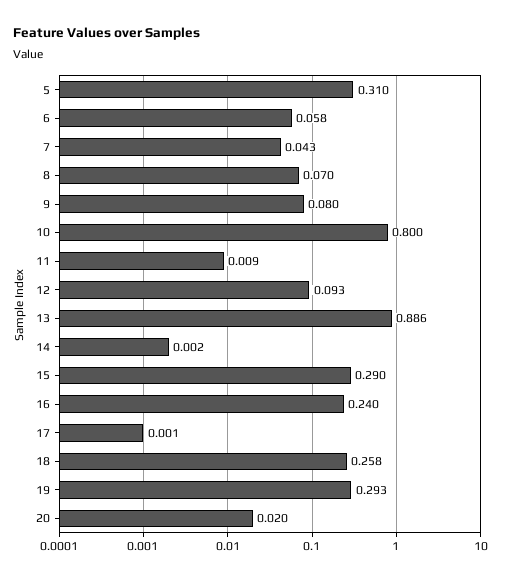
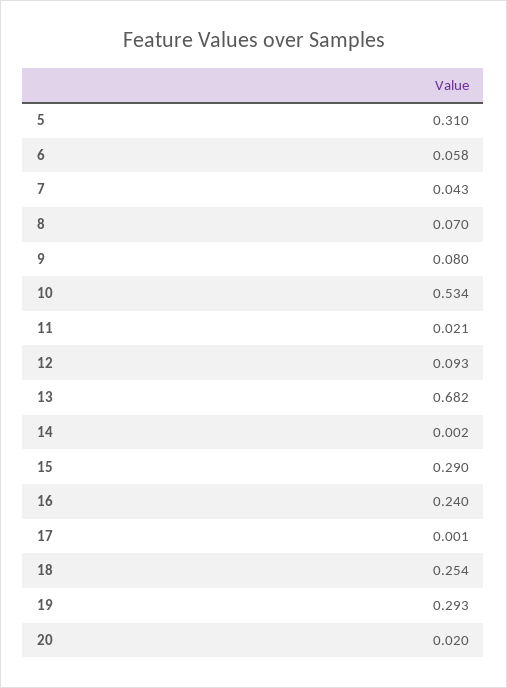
10: 0.8 -> 0.534
11: 0.009 -> 0.021
13: 0.886 -> 0.682
18: 0.258 -> 0.254

